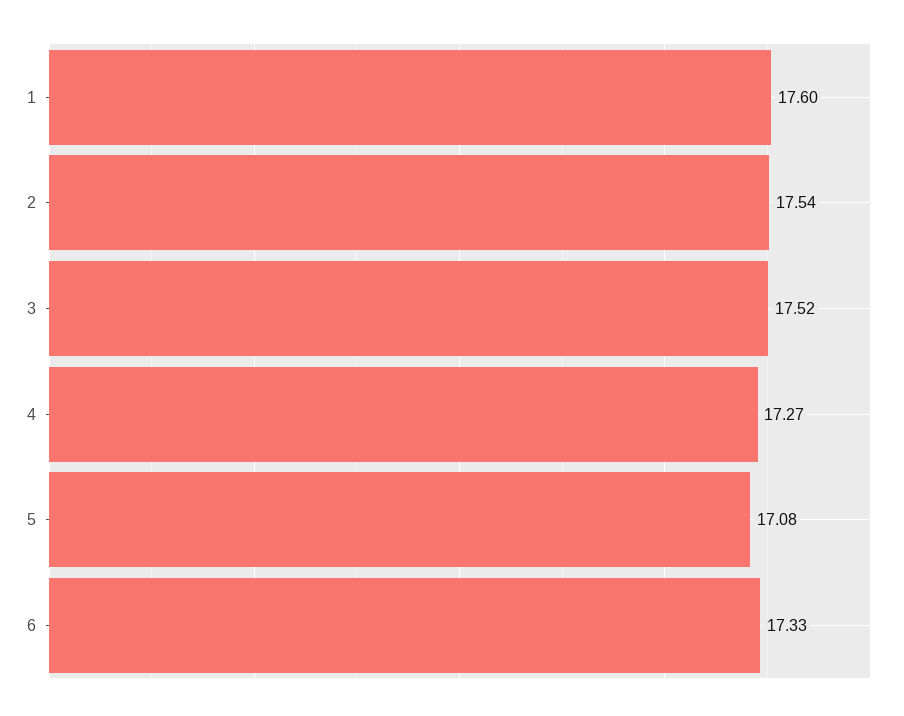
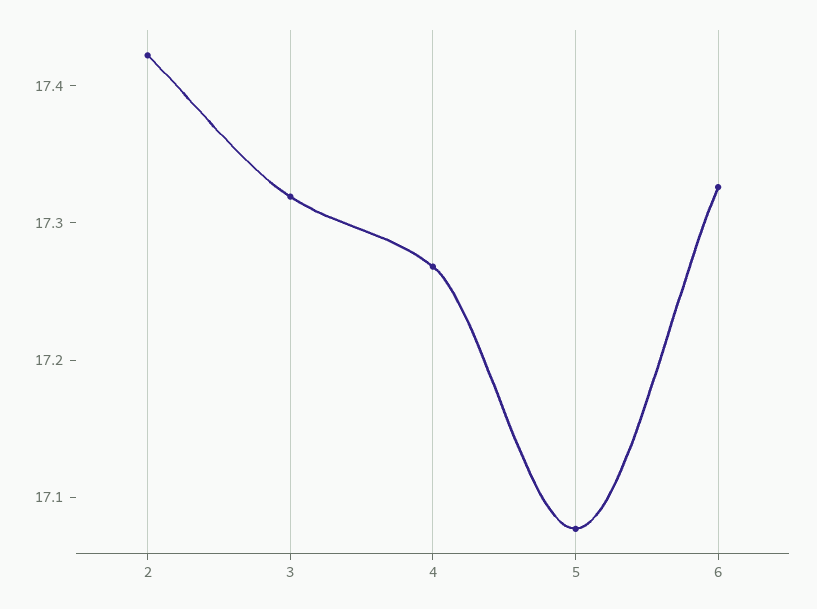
1: 17.6 -> none
2: 17.54 -> 17.42
3: 17.52 -> 17.32

